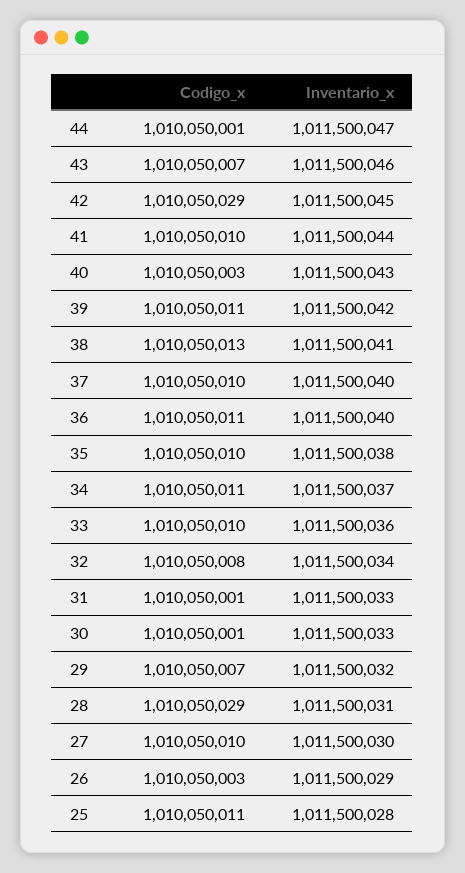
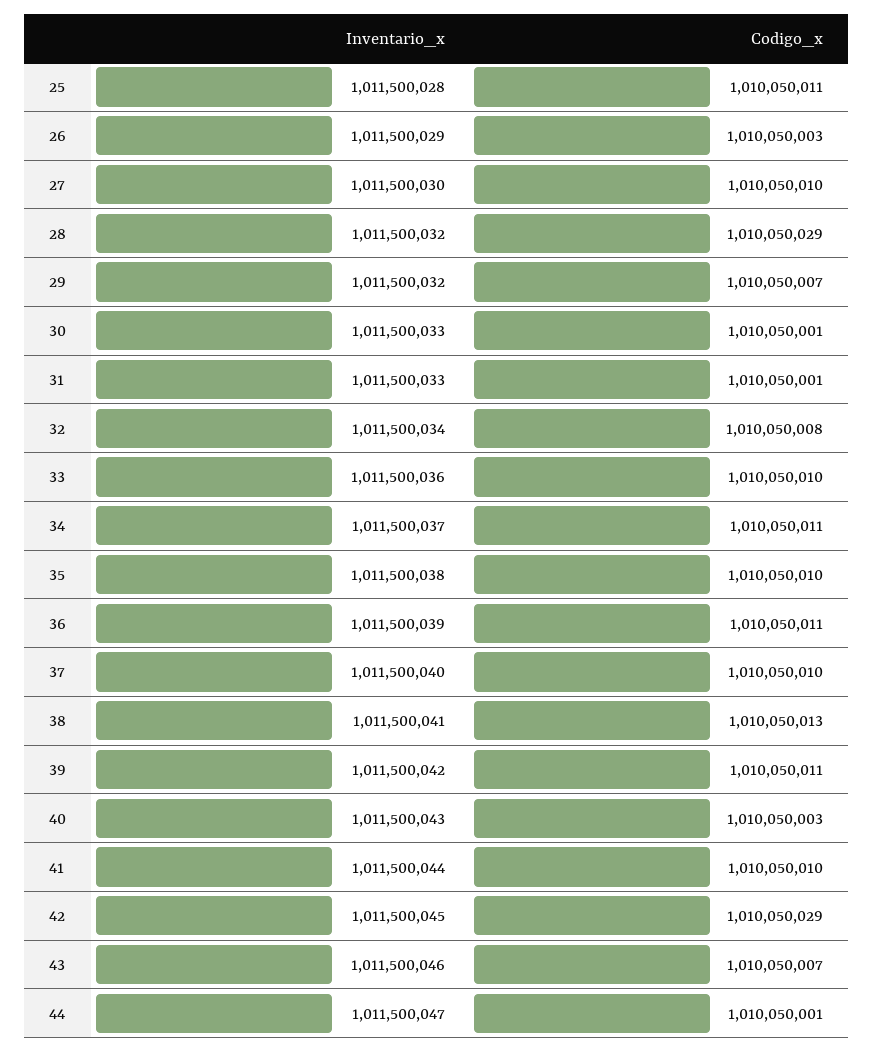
Inventario_x, 36: 1011500040 -> 1011500039
Inventario_x, 28: 1011500031 -> 1011500032

